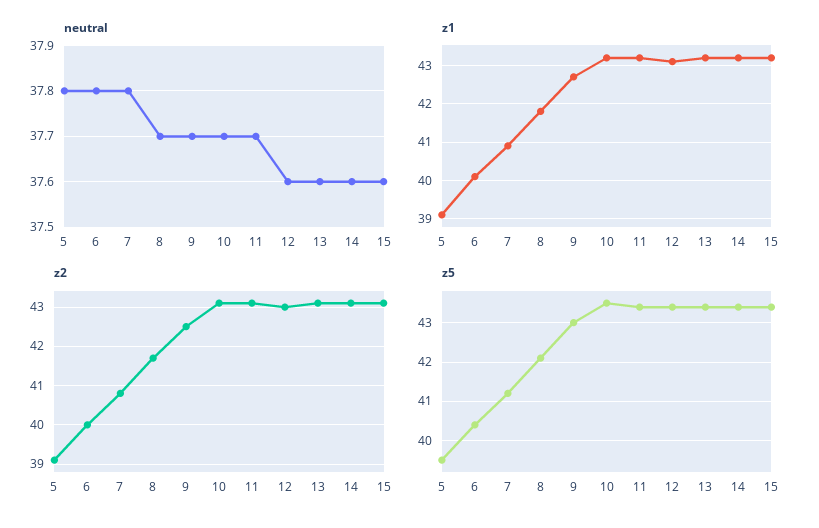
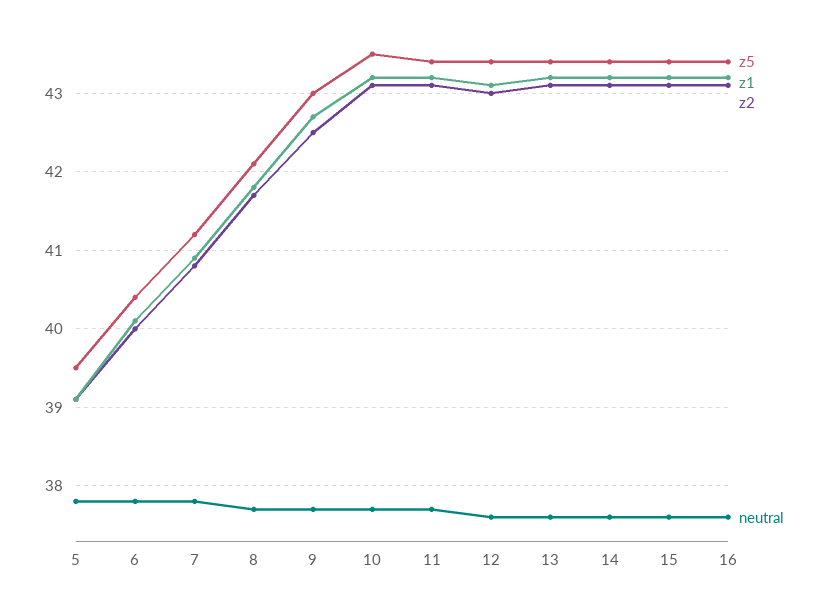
z5, 16: none -> 43.4
z1, 16: none -> 43.2
z2, 16: none -> 43.1
neutral, 16: none -> 37.6

